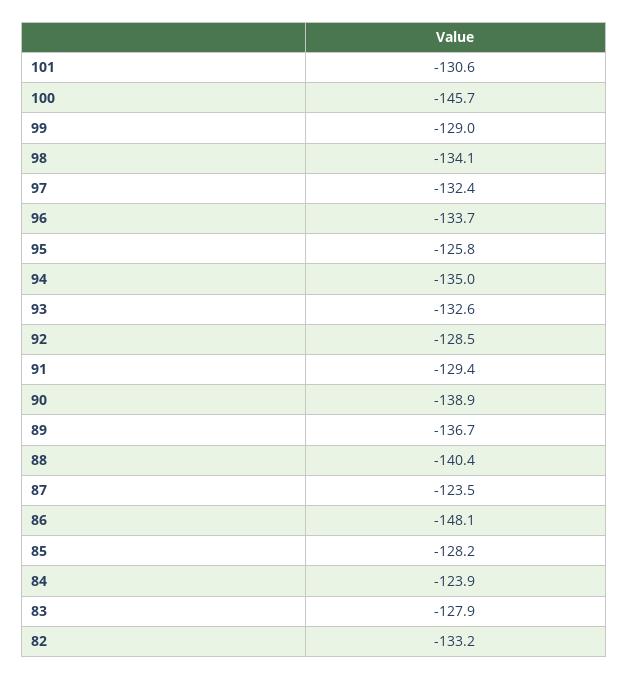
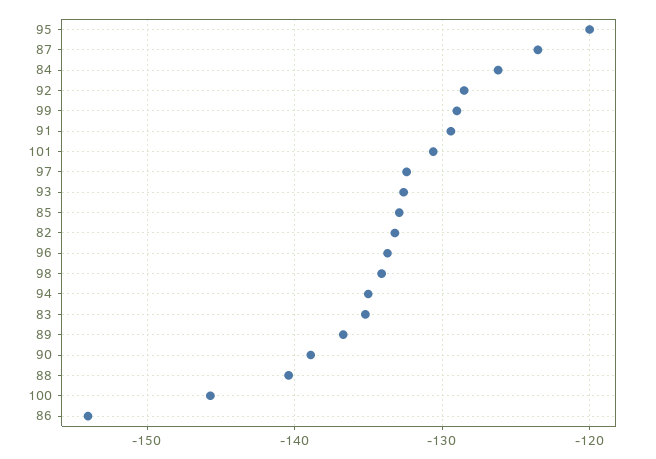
95: -125.8 -> -120
86: -148.1 -> -154
85: -128.2 -> -133
84: -123.9 -> -126
83: -127.9 -> -135

